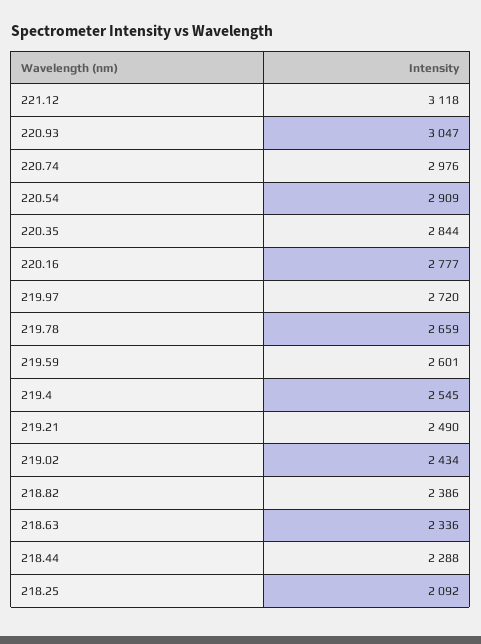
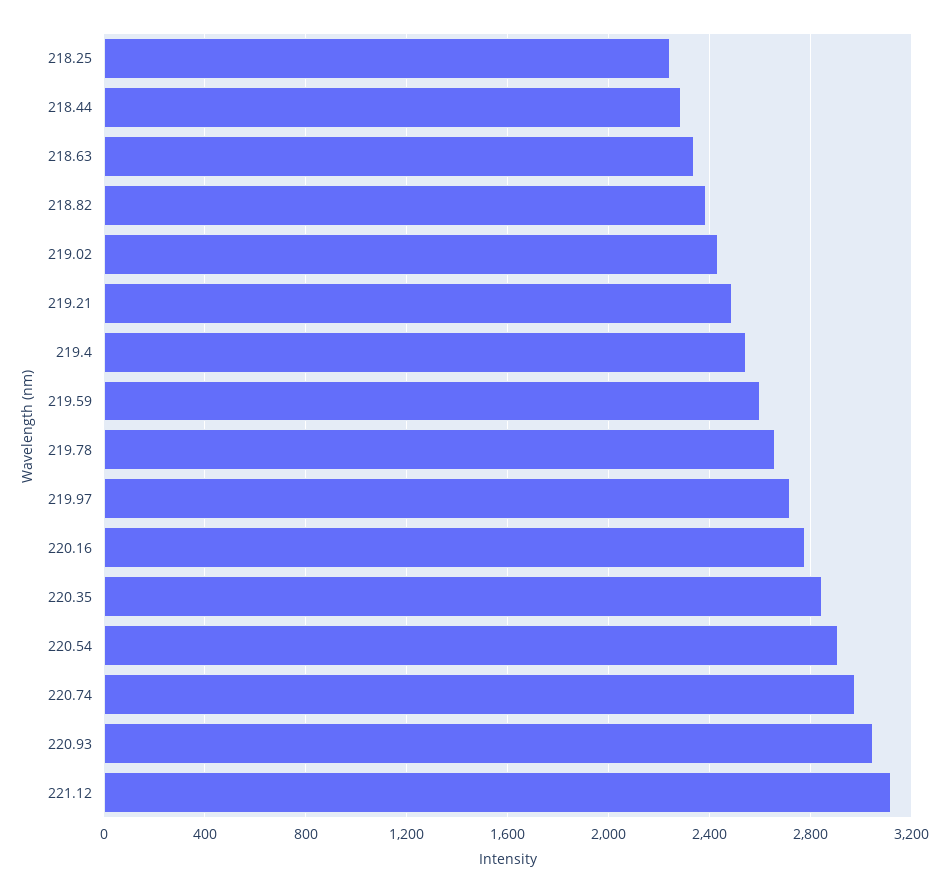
218.25: 2092 -> 2250

